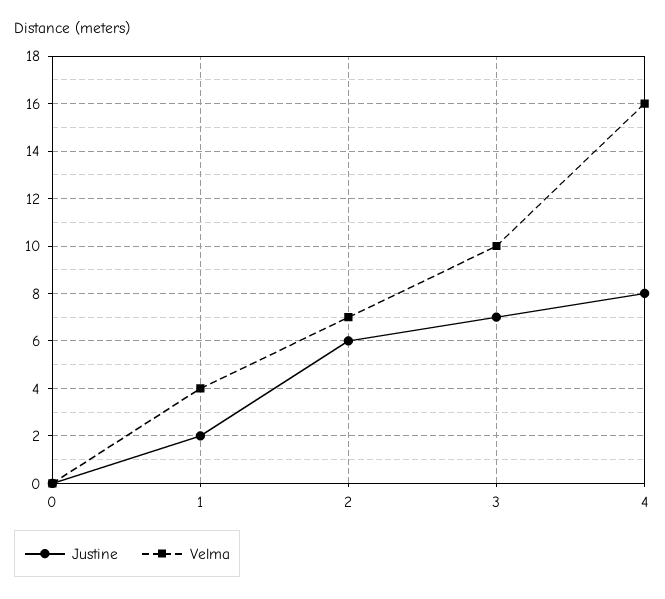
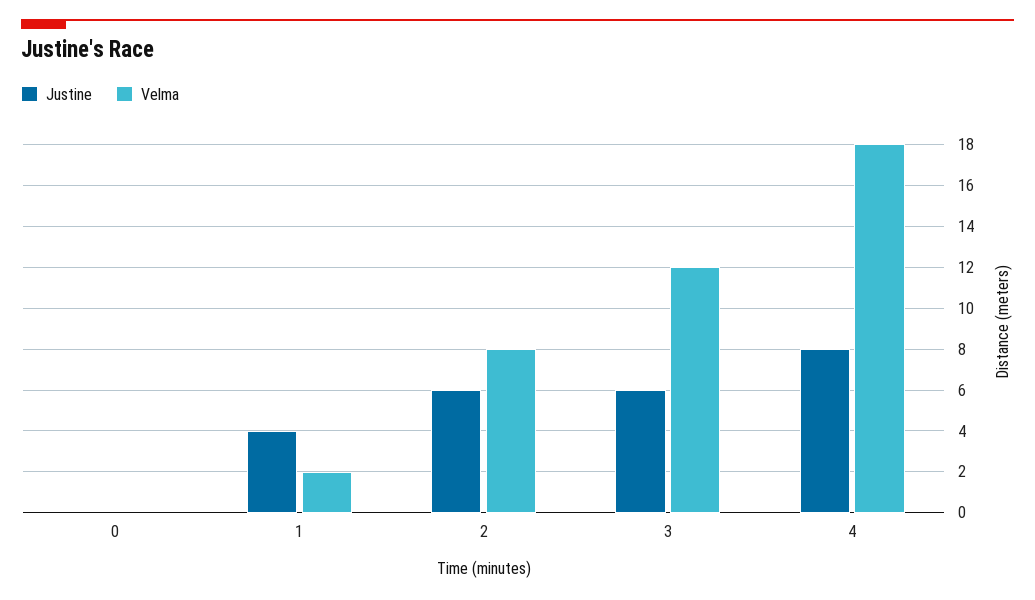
Justine, 1: 2 -> 4
Velma, 1: 4 -> 2
Velma, 2: 7 -> 8
Justine, 3: 7 -> 6
Velma, 3: 10 -> 12
Velma, 4: 16 -> 18

